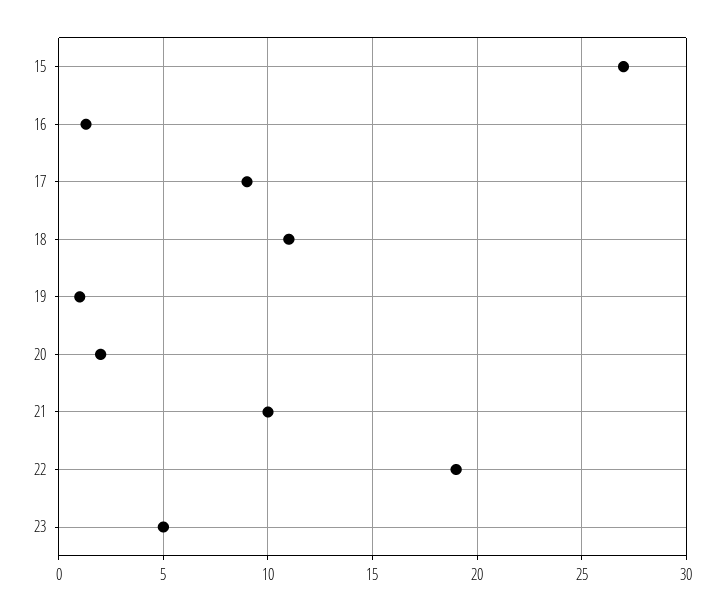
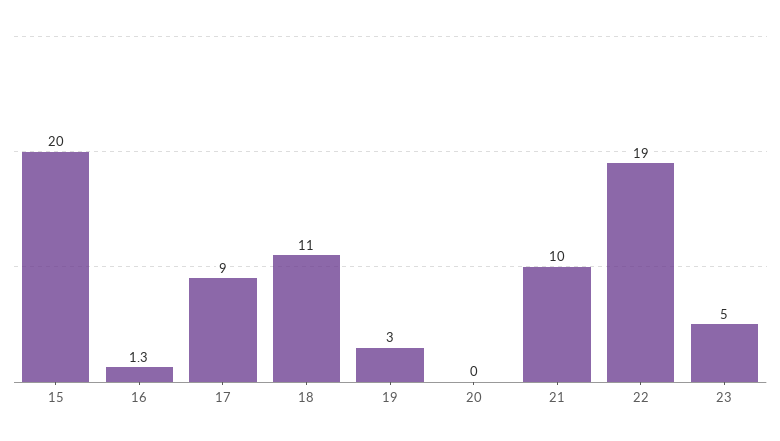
15: 27 -> 20
19: 1 -> 3
20: 2 -> 0

